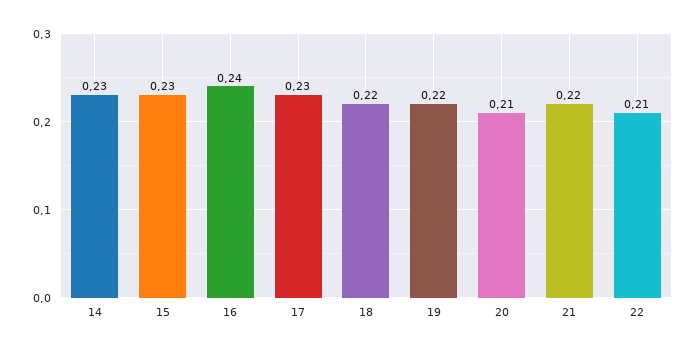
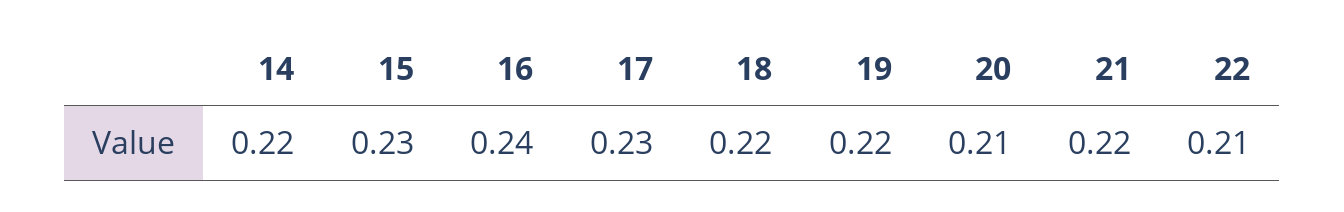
14: 0.23 -> 0.22

